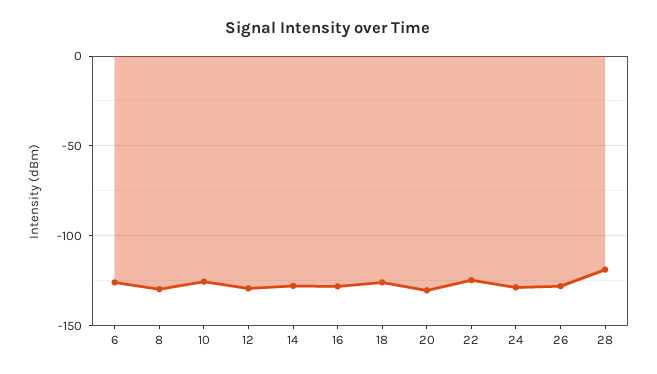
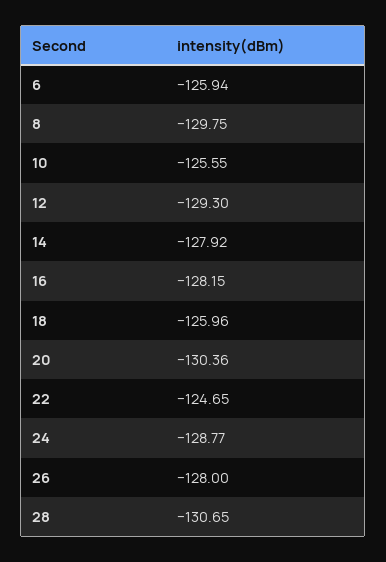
28: -120 -> -130.65

